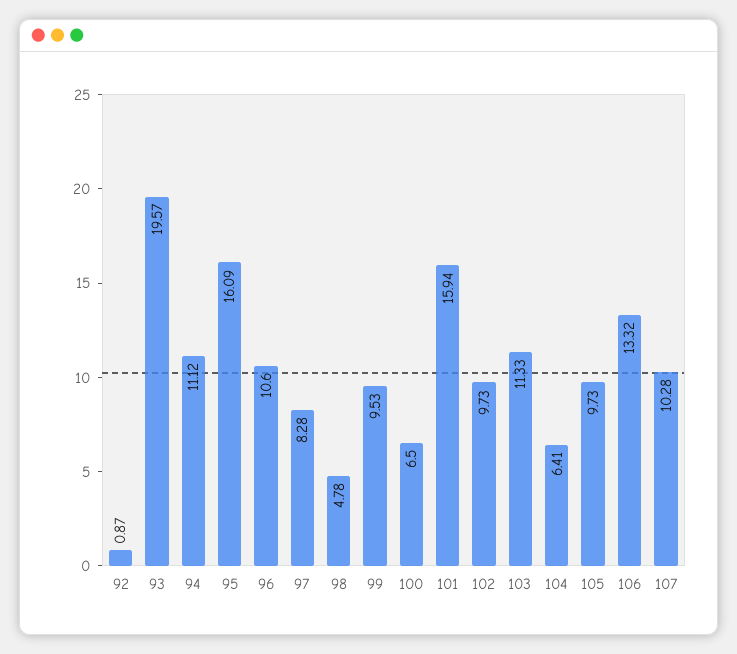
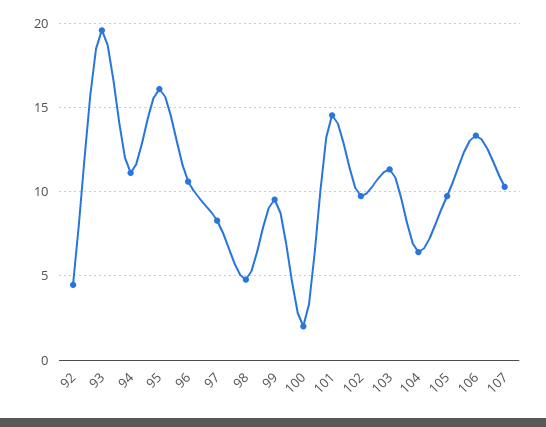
92: 0.87 -> 4.5
100: 6.5 -> 2
101: 15.94 -> 14.5

